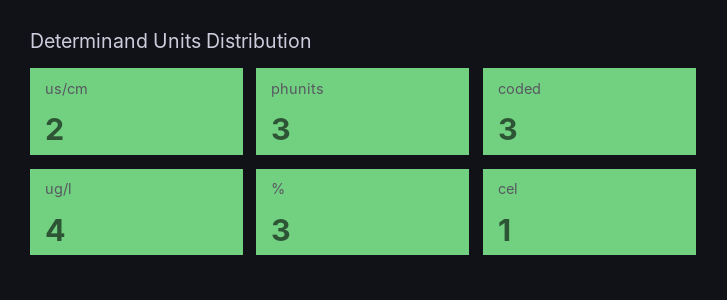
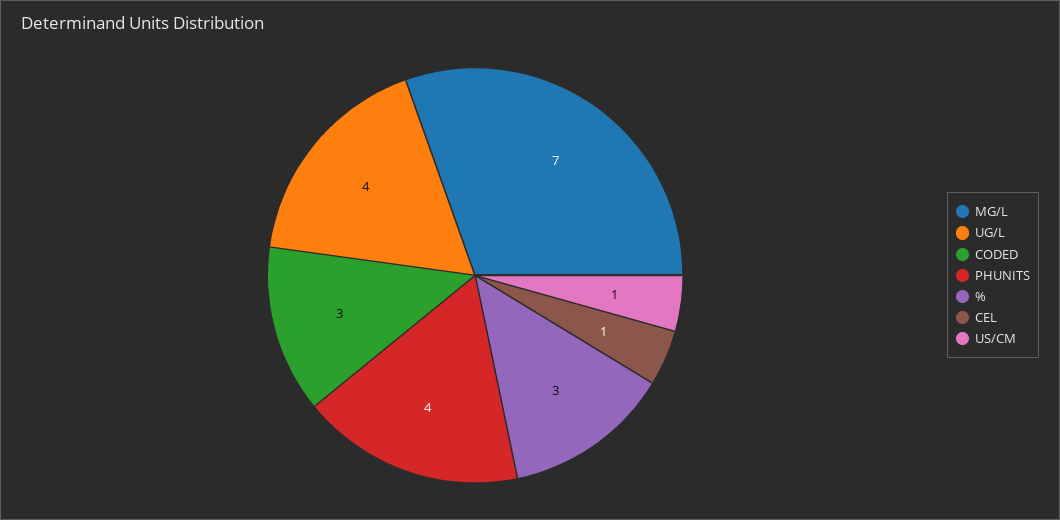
us/cm: 2 -> 1
phunits: 3 -> 4
MG/L: none -> 7

